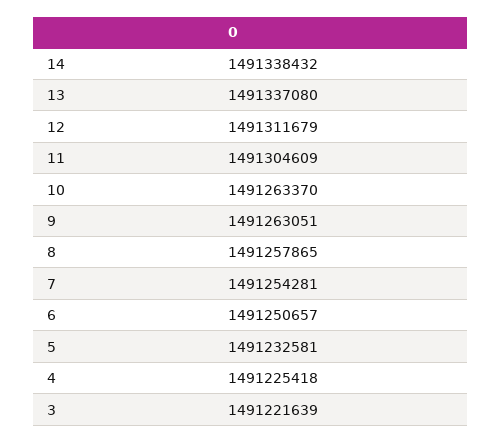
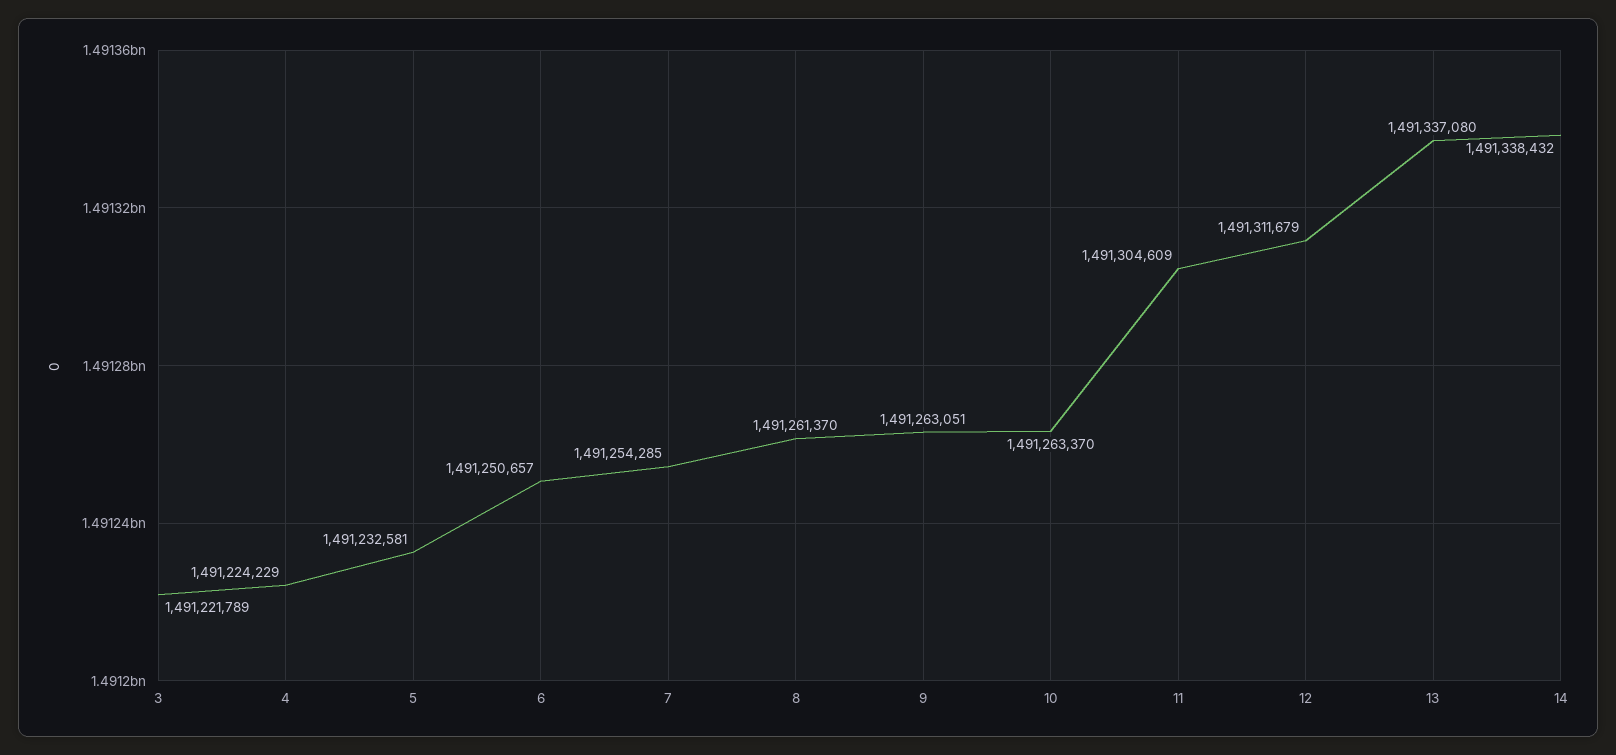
8: 1491257865 -> 1491261370
7: 1491254281 -> 1491254285
4: 1491225418 -> 1491224229
3: 1491221639 -> 1491221789

